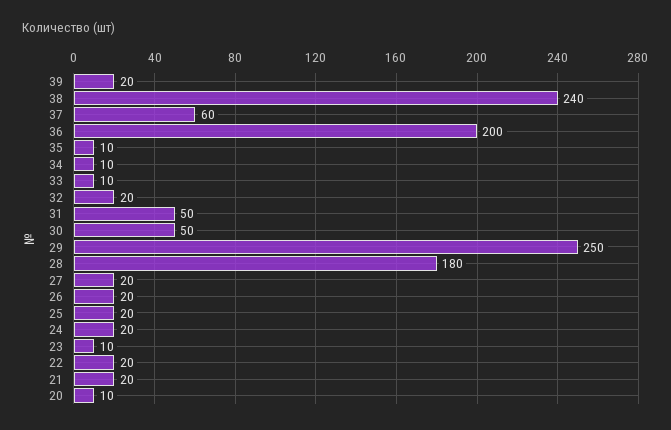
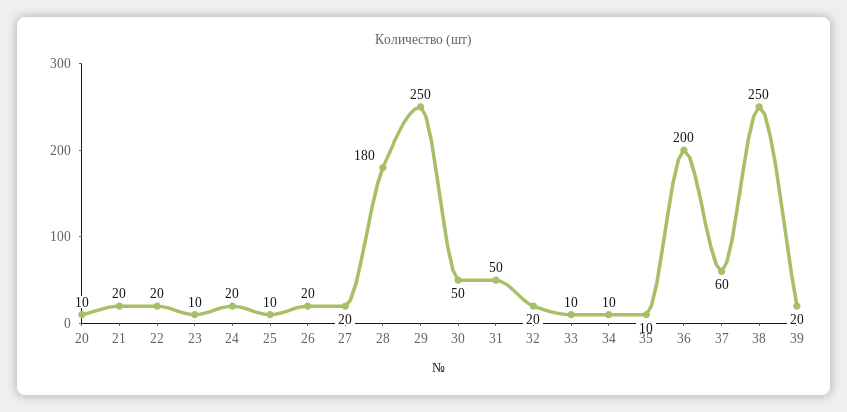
38: 240 -> 250
25: 20 -> 10

